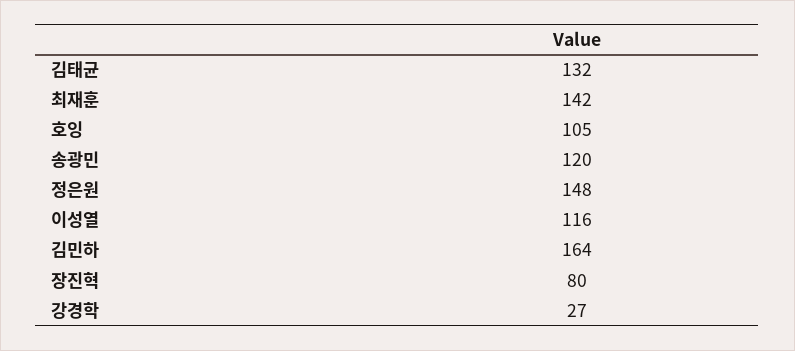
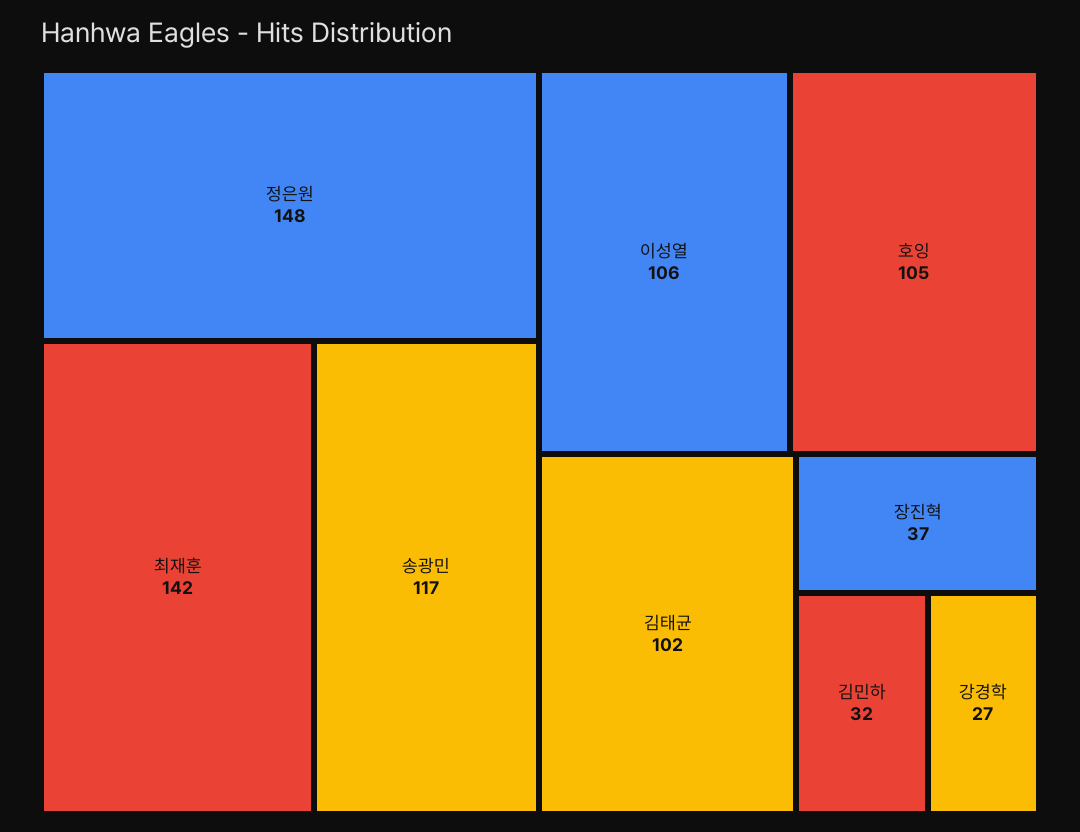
김태균: 132 -> 102
송광민: 120 -> 117
이성열: 116 -> 106
김민하: 164 -> 32
장진혁: 80 -> 37

